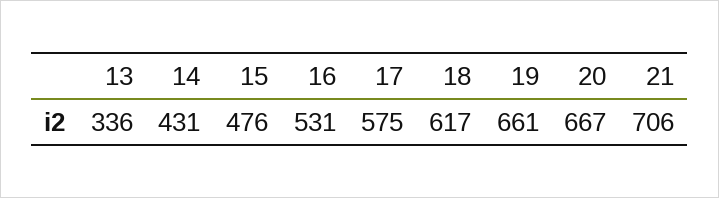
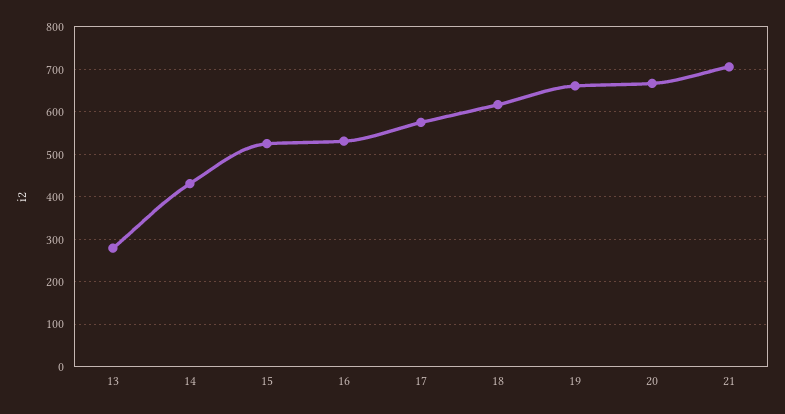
13: 336 -> 280
15: 476 -> 520

